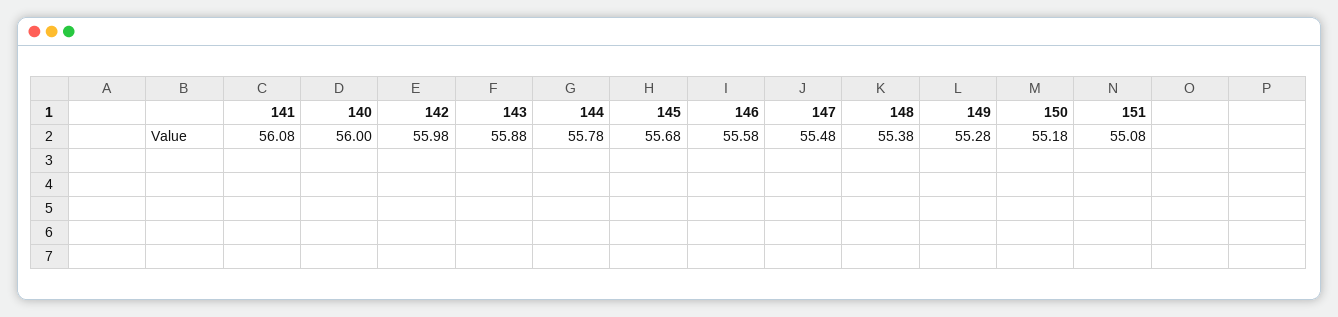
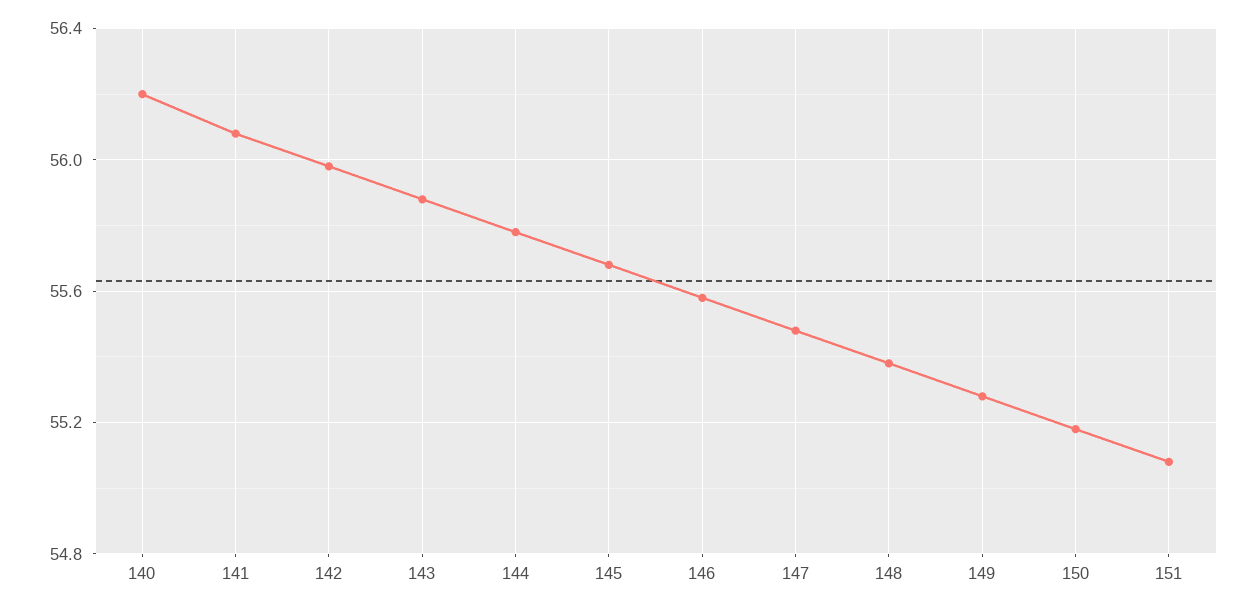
140: 56 -> 56.2

